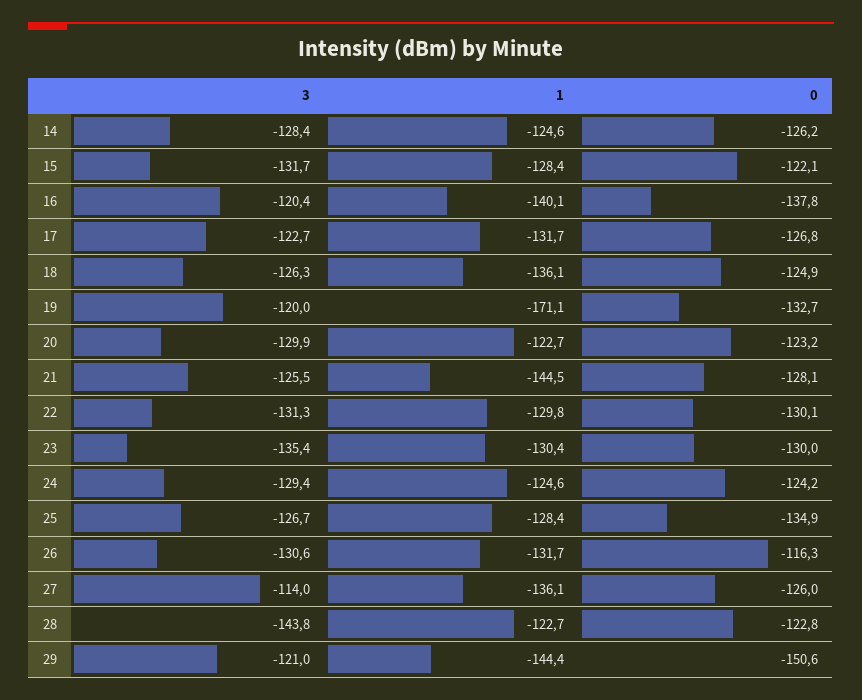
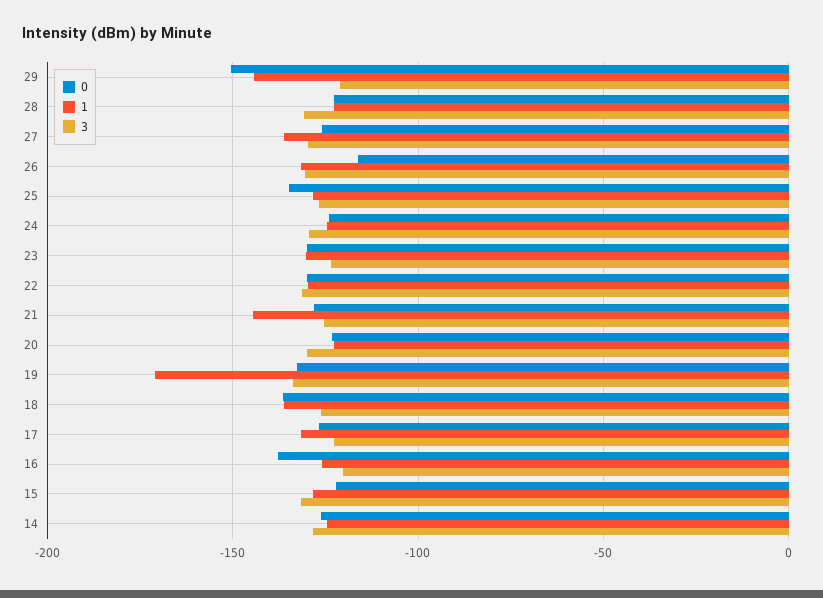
1, 16: -140.1 -> -125
0, 18: -124.9 -> -135
3, 19: -120 -> -135
3, 23: -135.4 -> -125
3, 27: -114 -> -130
3, 28: -143.8 -> -130

